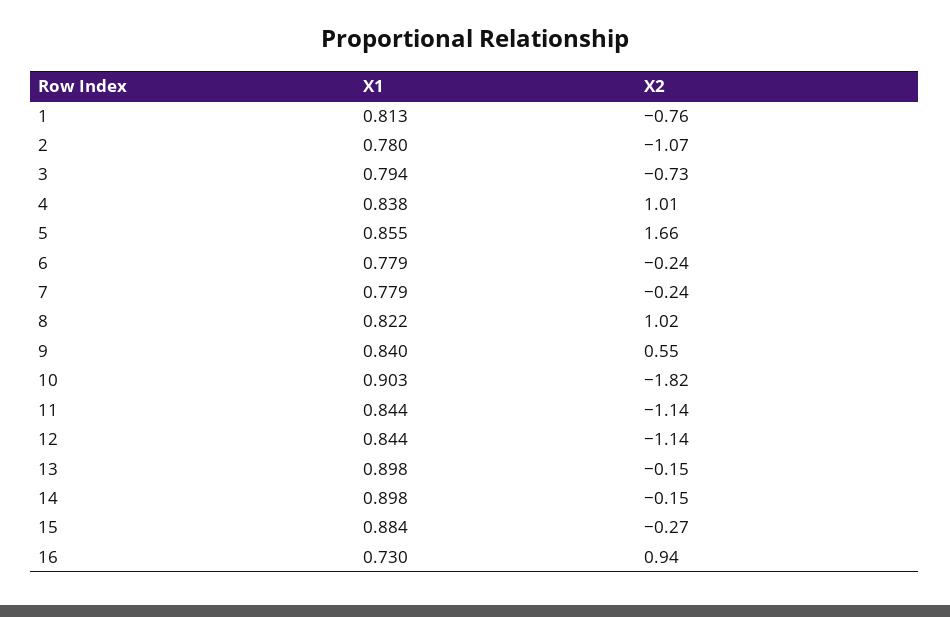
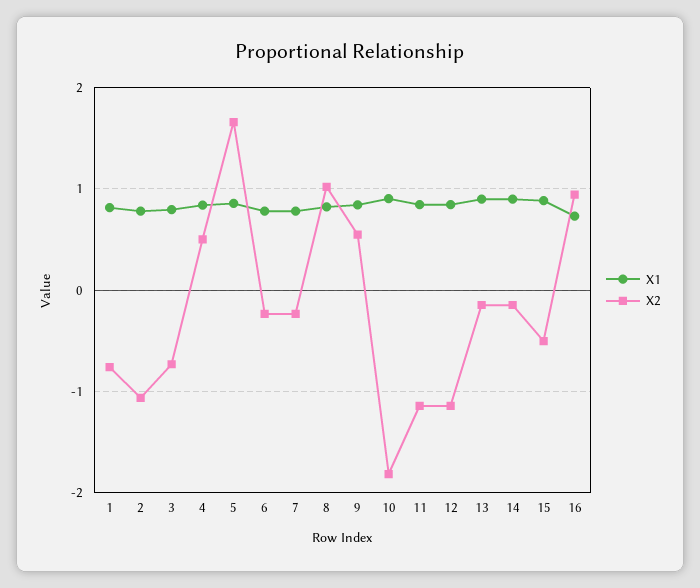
X2, 4: 1.01 -> 0.5
X2, 15: -0.27 -> -0.5

